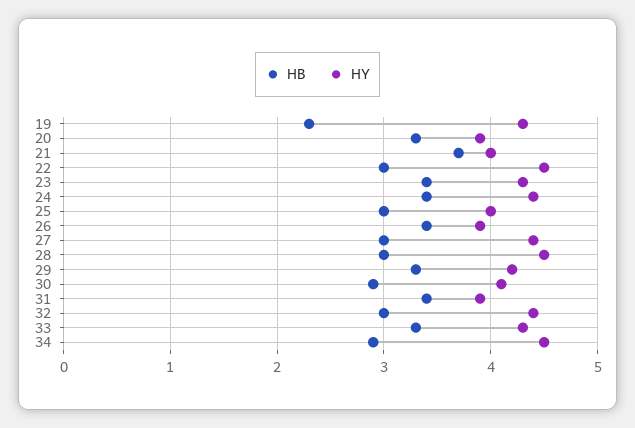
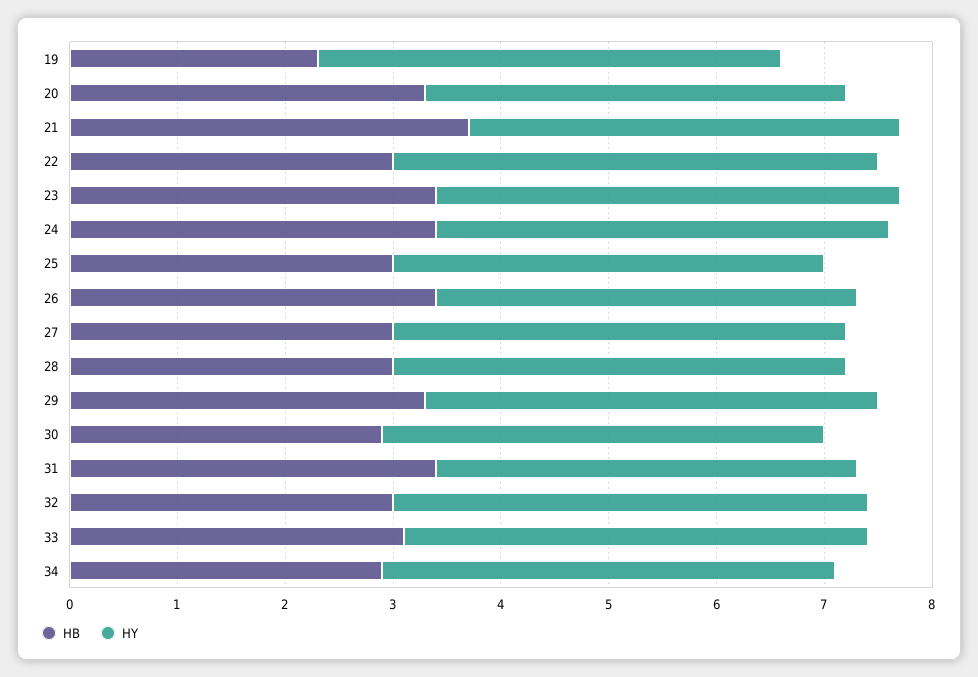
HY, 24: 4.4 -> 4.2
HY, 27: 4.4 -> 4.2
HY, 28: 4.5 -> 4.2
HB, 33: 3.3 -> 3.1
HY, 34: 4.5 -> 4.2

